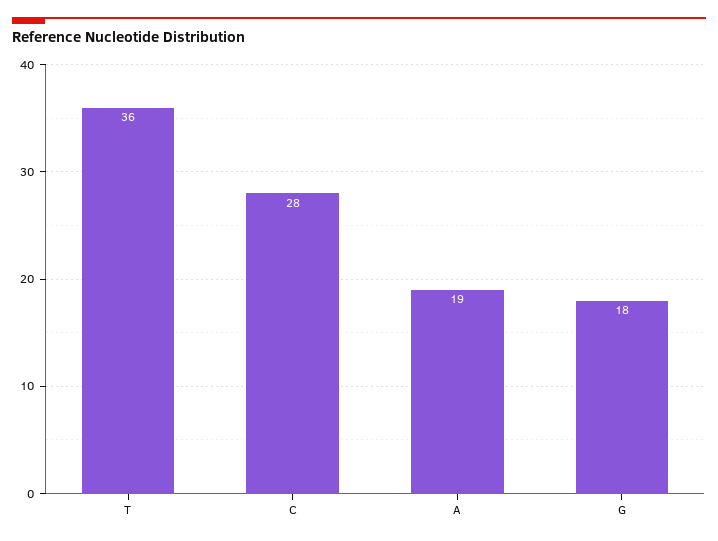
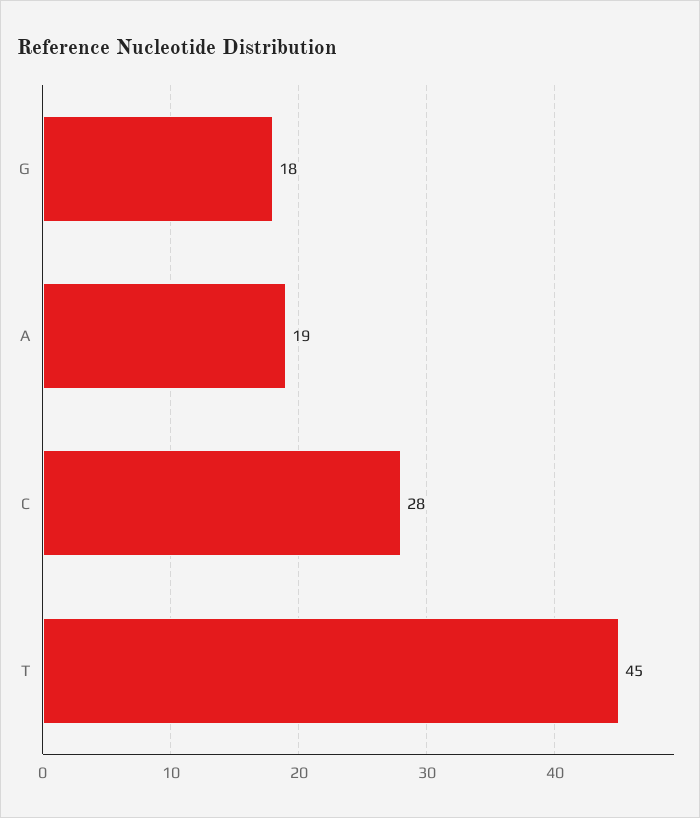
T: 36 -> 45

